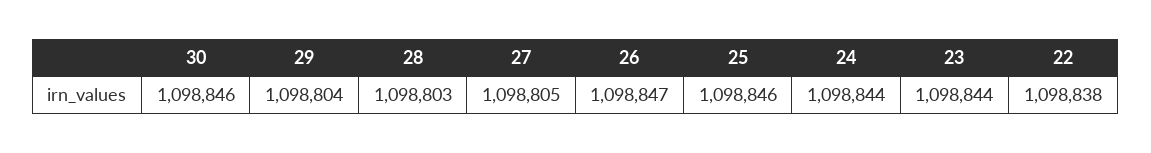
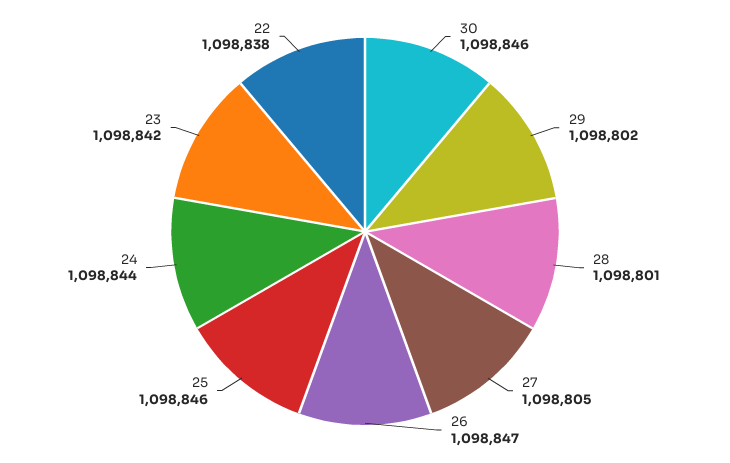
29: 1098804 -> 1098802
28: 1098803 -> 1098801
23: 1098844 -> 1098842

